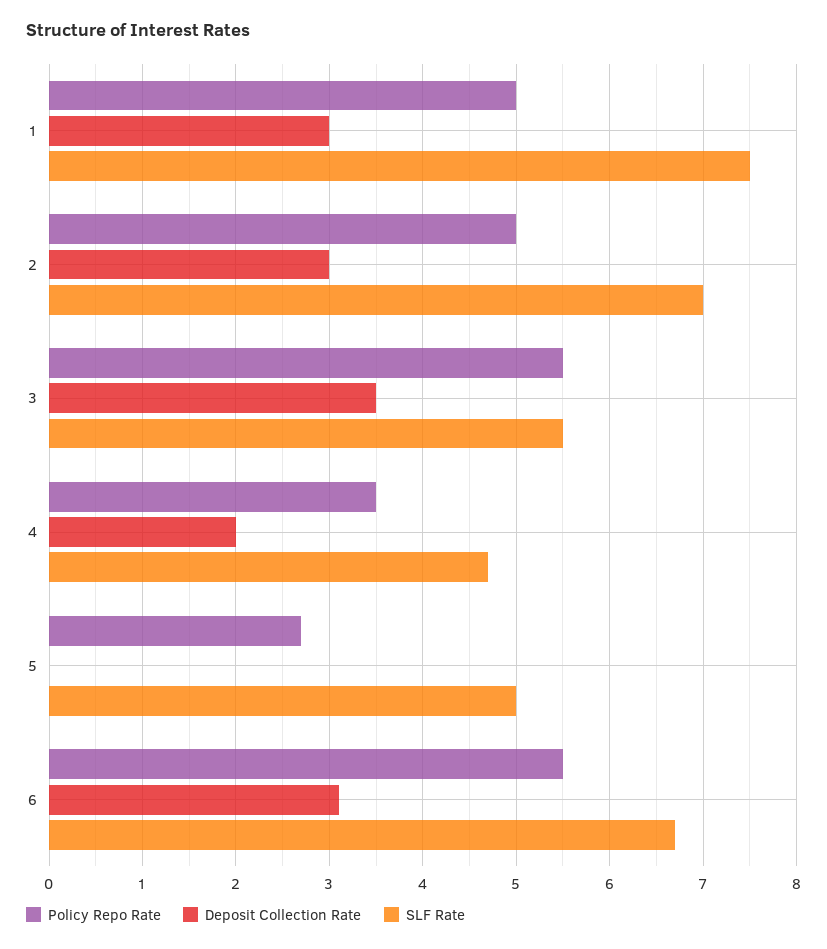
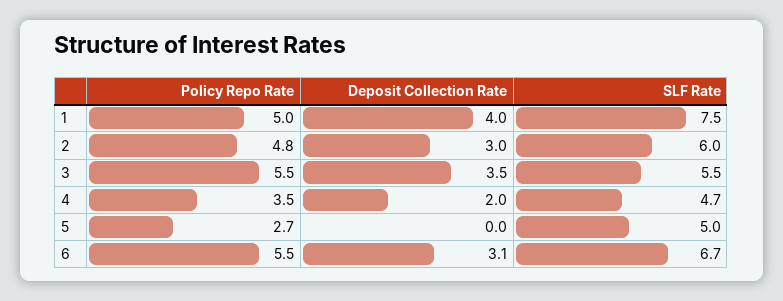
Deposit Collection Rate, 1: 3 -> 4
Policy Repo Rate, 2: 5 -> 4.8
SLF Rate, 2: 7 -> 6

